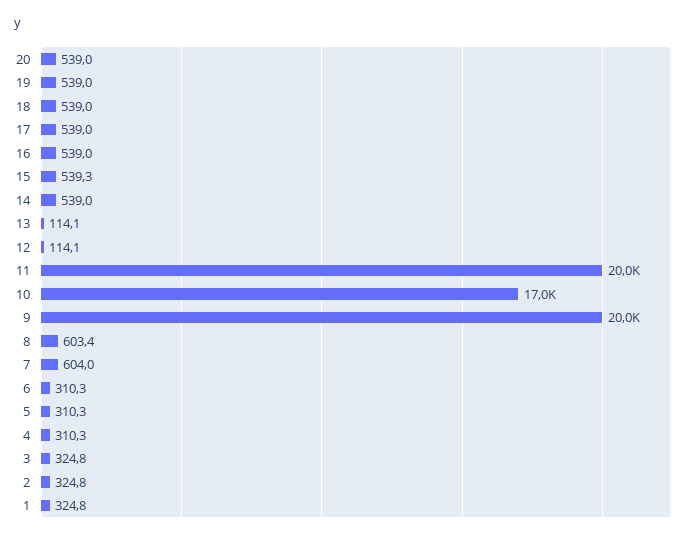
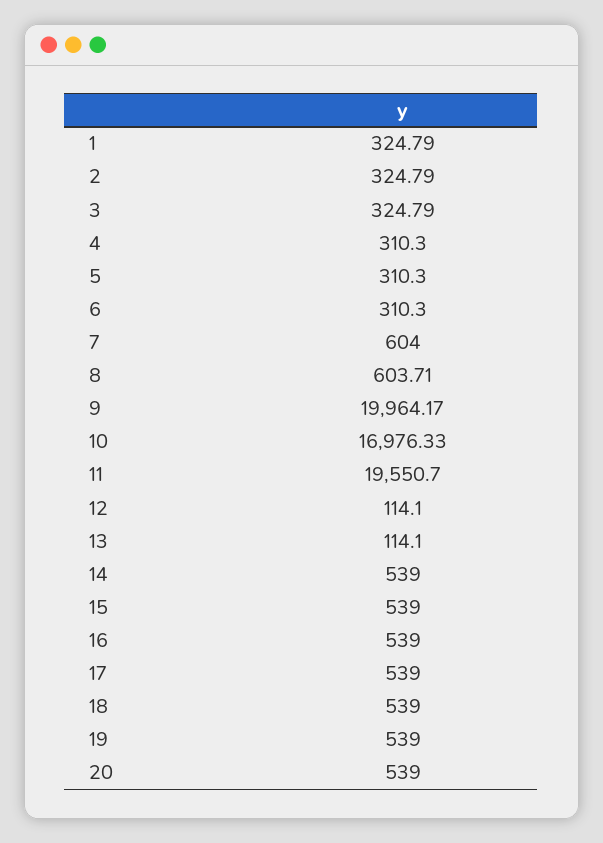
15: 539.3 -> 539
11: 20000 -> 19550.7
8: 603.4 -> 603.71

